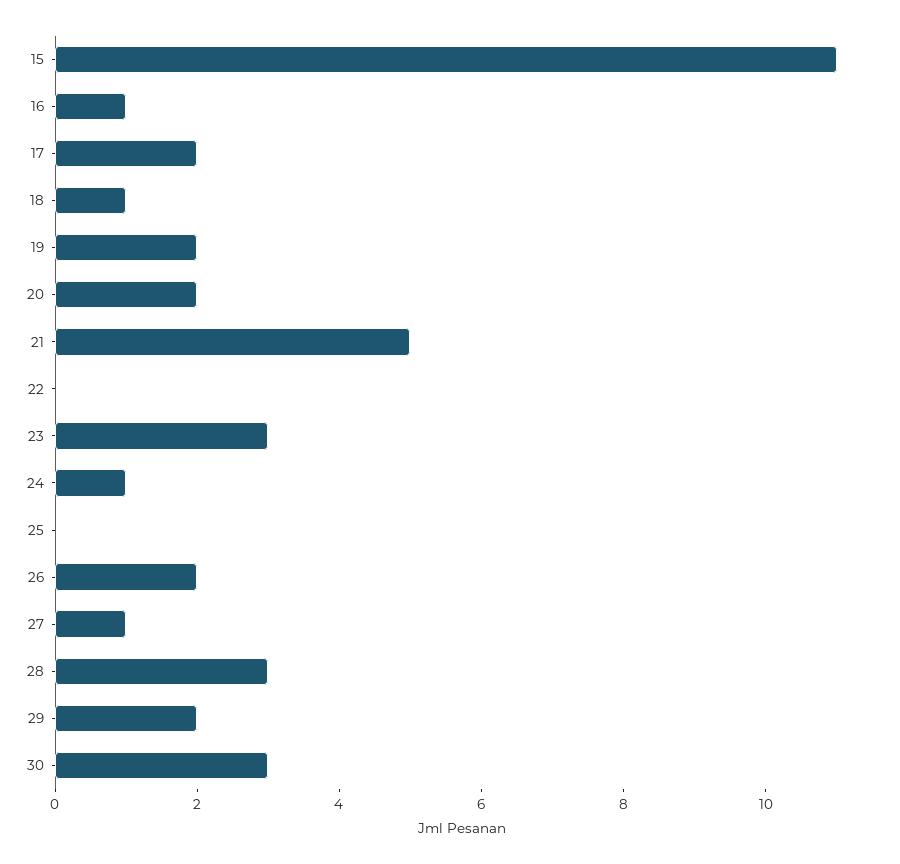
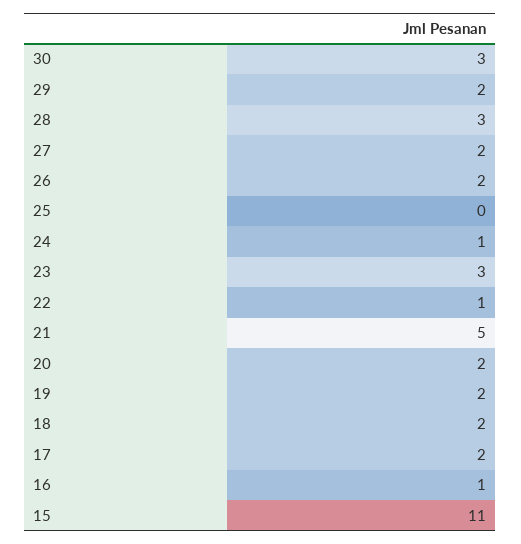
18: 1 -> 2
22: 0 -> 1
27: 1 -> 2

